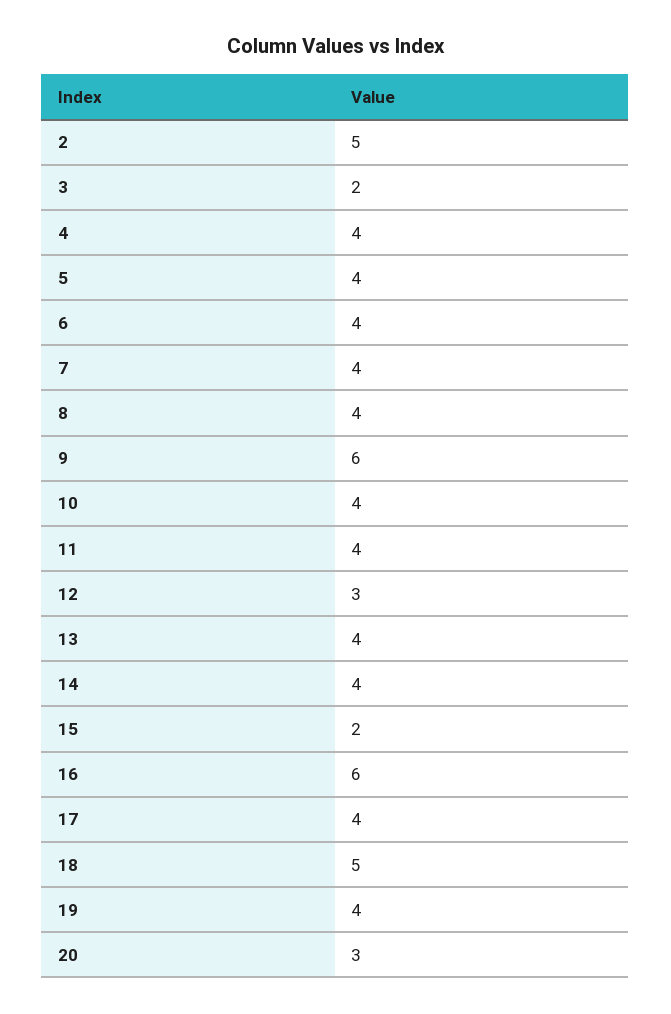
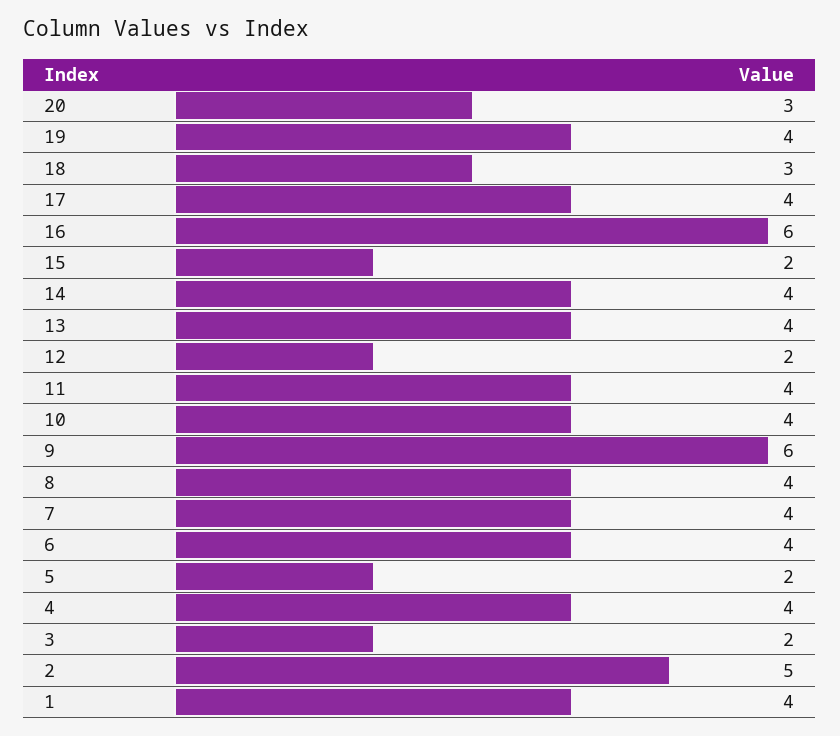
5: 4 -> 2
12: 3 -> 2
18: 5 -> 3
1: none -> 4

